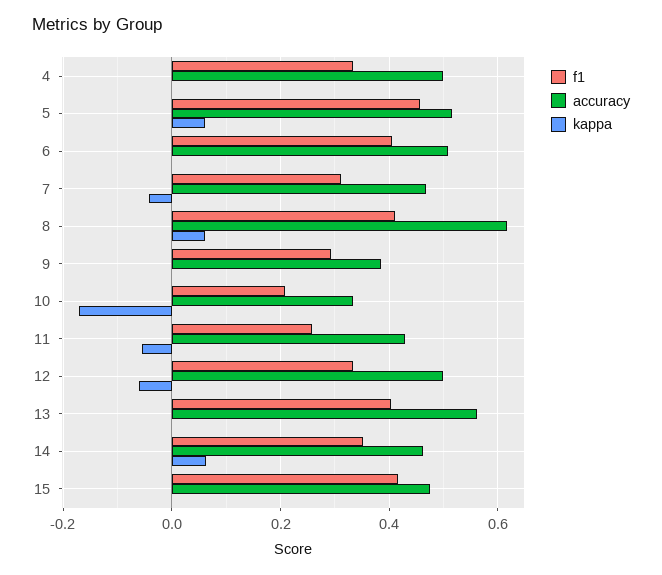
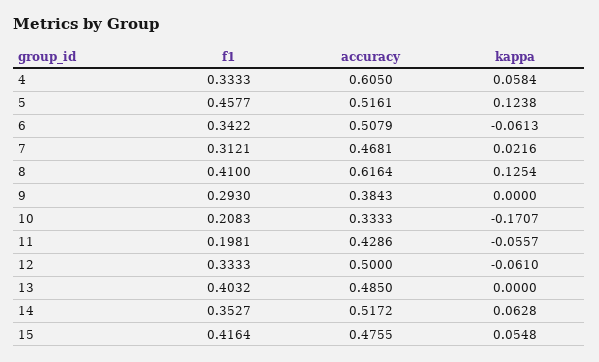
accuracy, 4: 0.5 -> 0.605
kappa, 4: 0 -> 0.0584
kappa, 5: 0.06 -> 0.1238
f1, 6: 0.4 -> 0.3422
kappa, 6: 0 -> -0.0613
kappa, 7: -0.04 -> 0.0216
kappa, 8: 0.06 -> 0.1254
f1, 11: 0.26 -> 0.1981
accuracy, 13: 0.56 -> 0.485
accuracy, 14: 0.46 -> 0.5172
kappa, 15: 0 -> 0.0548

